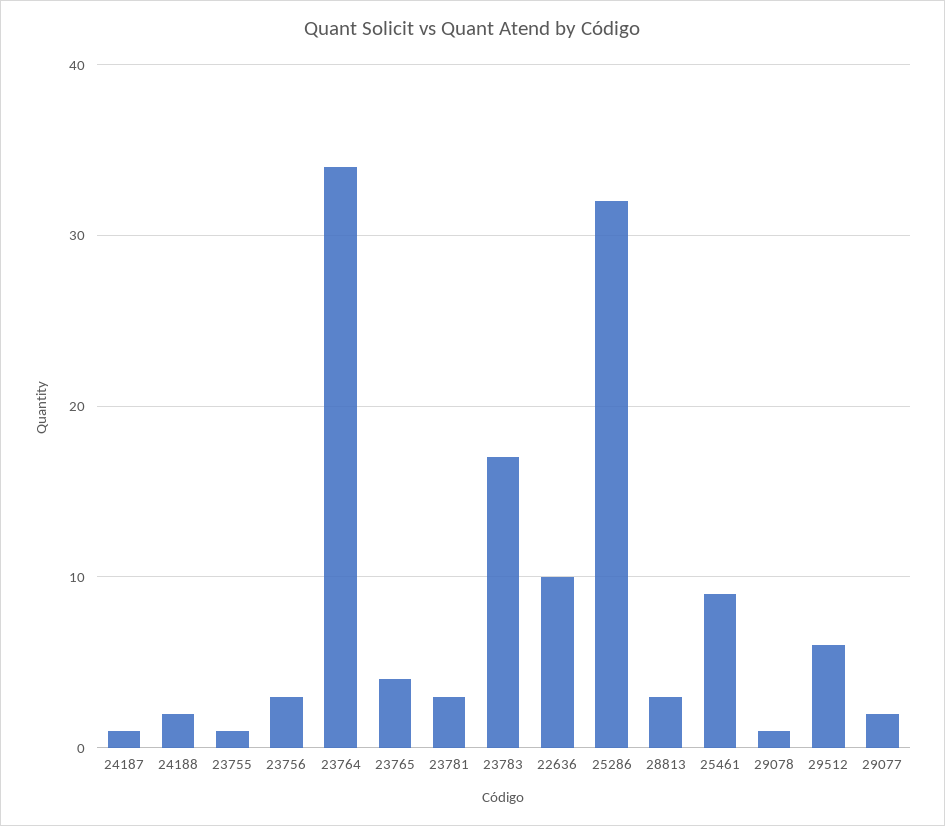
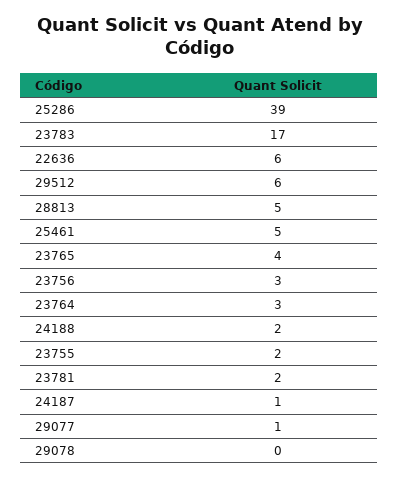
23755: 1 -> 2
23764: 34 -> 3
23781: 3 -> 2
22636: 10 -> 6
25286: 32 -> 39
28813: 3 -> 5
25461: 9 -> 5
29078: 1 -> 0
29077: 2 -> 1

